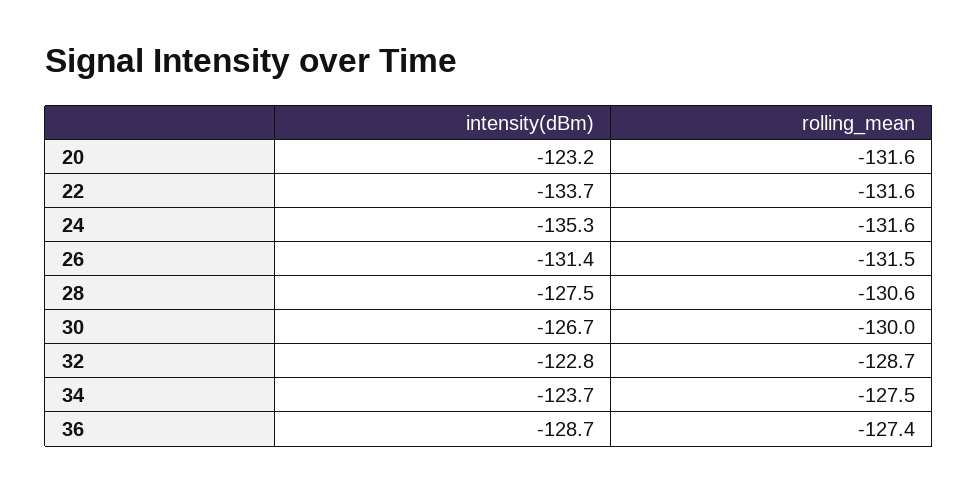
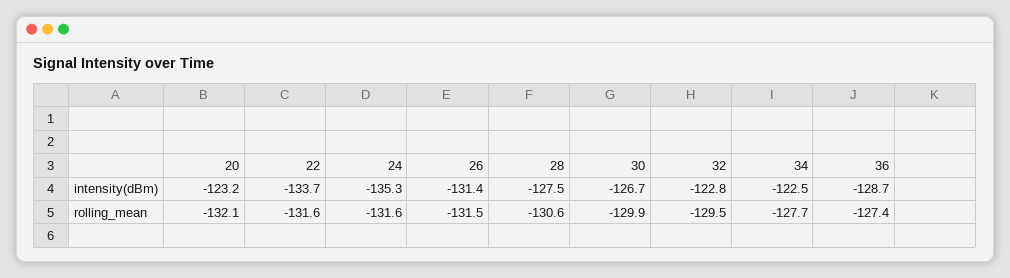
rolling_mean, 20: -131.6 -> -132.1
rolling_mean, 30: -130 -> -129.9
rolling_mean, 32: -128.7 -> -129.5
intensity(dBm), 34: -123.7 -> -122.5
rolling_mean, 34: -127.5 -> -127.7

